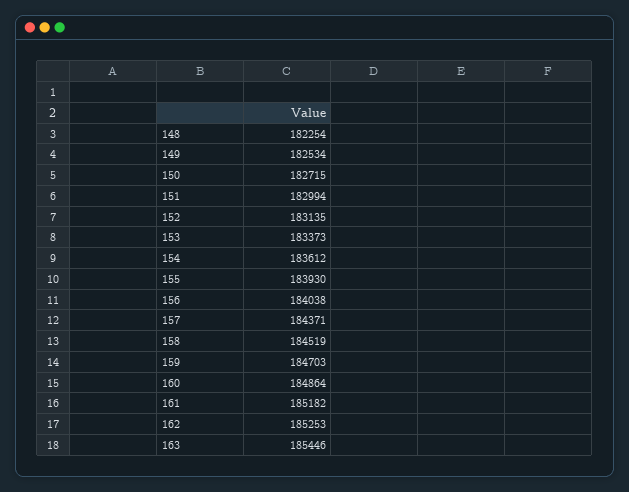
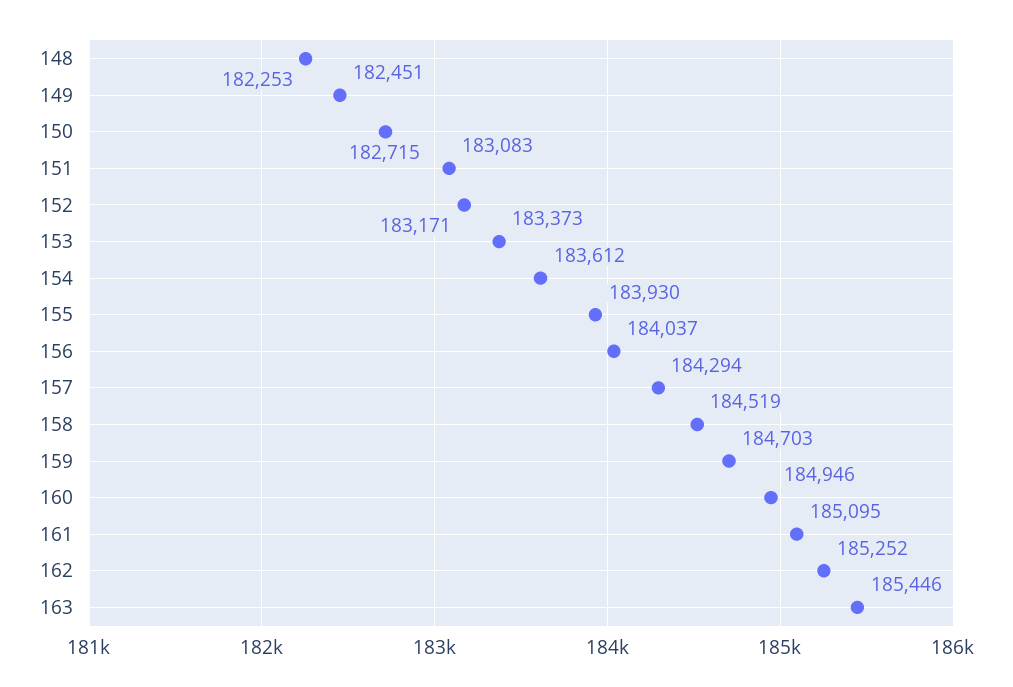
148: 182254 -> 182253
149: 182534 -> 182451
151: 182994 -> 183083
152: 183135 -> 183171
156: 184038 -> 184037
157: 184371 -> 184294
160: 184864 -> 184946
161: 185182 -> 185095
162: 185253 -> 185252

